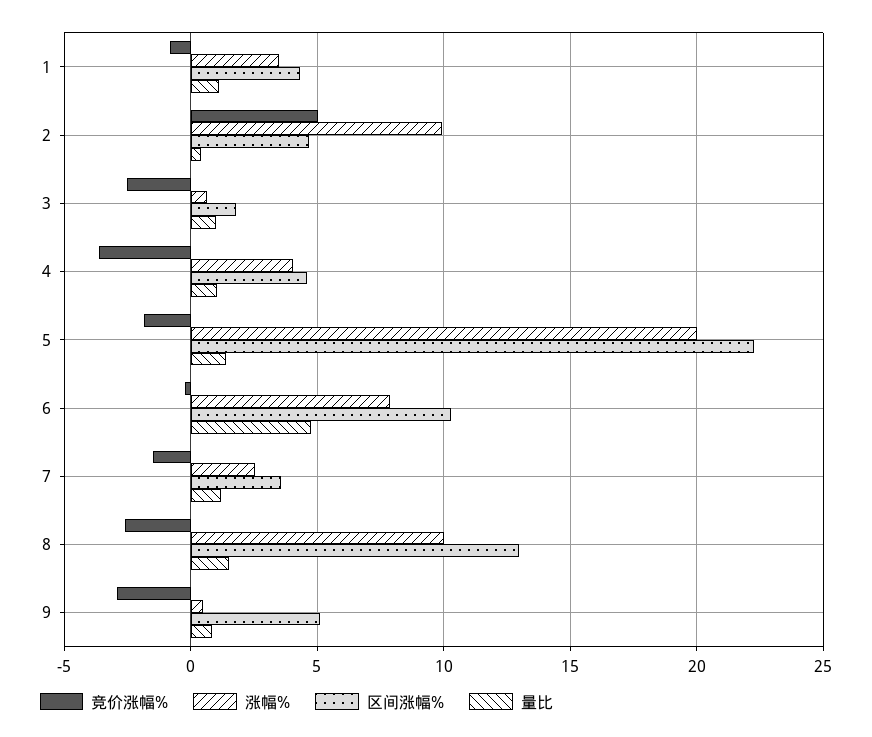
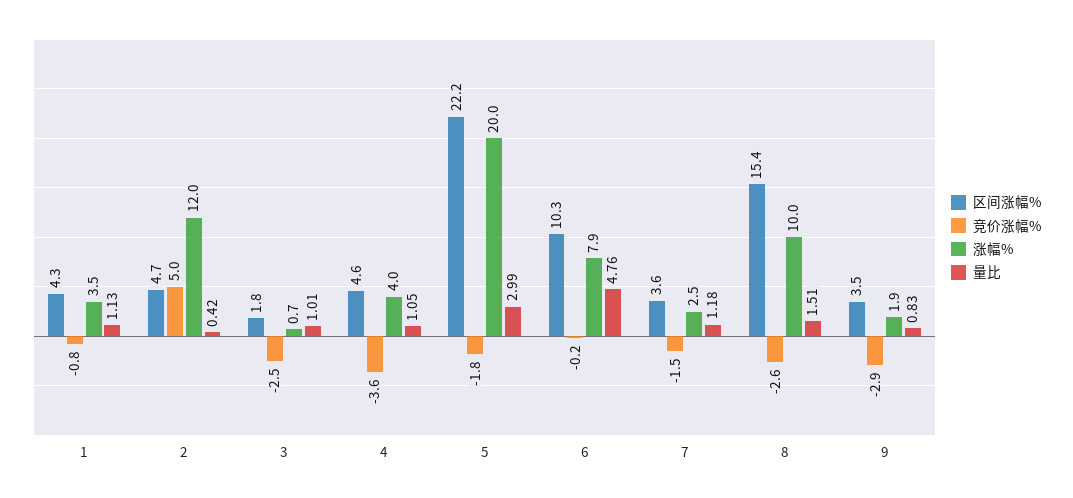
涨幅%, 2: 10 -> 12
量比, 5: 1.5 -> 2.99
区间涨幅%, 8: 13 -> 15.4
涨幅%, 9: 0.5 -> 1.9
区间涨幅%, 9: 5 -> 3.5

